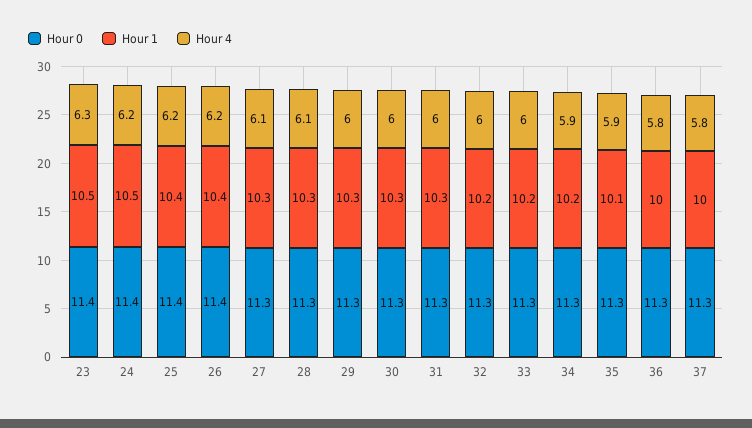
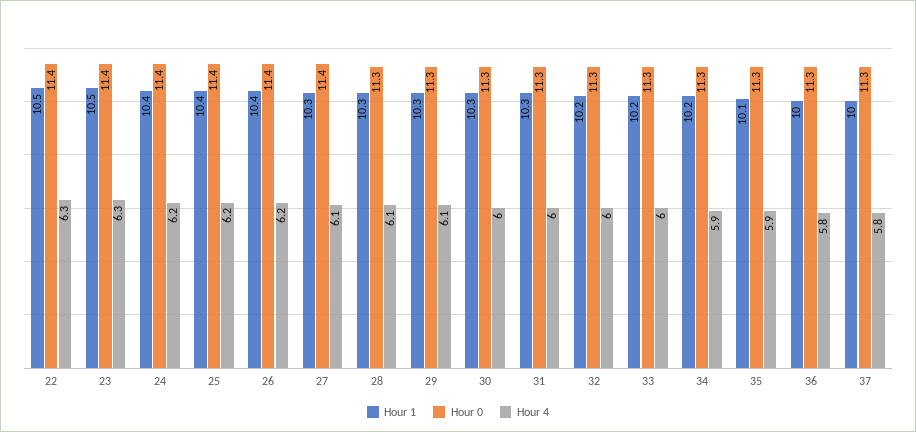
Hour 1, 24: 10.5 -> 10.4
Hour 0, 27: 11.3 -> 11.4
Hour 4, 29: 6 -> 6.1
Hour 1, 22: none -> 10.5
Hour 0, 22: none -> 11.4
Hour 4, 22: none -> 6.3

